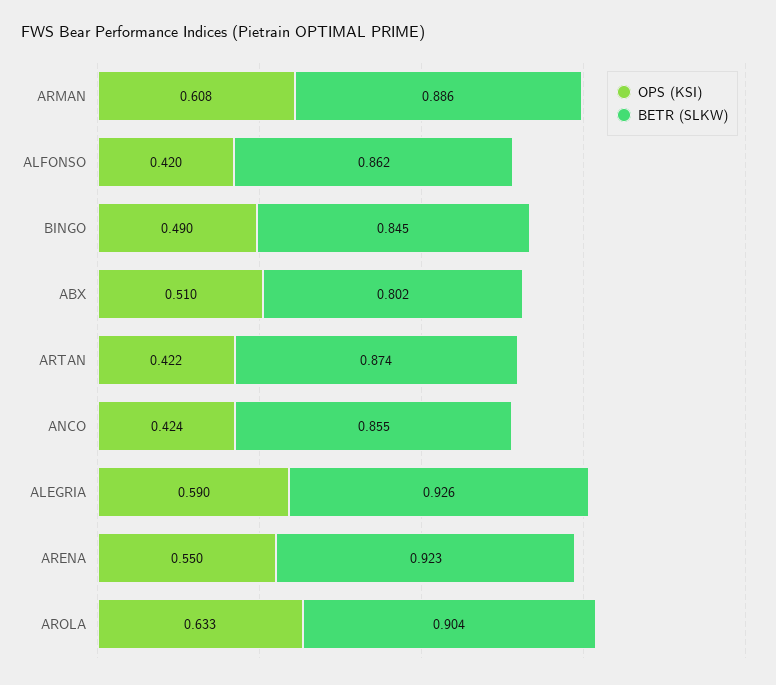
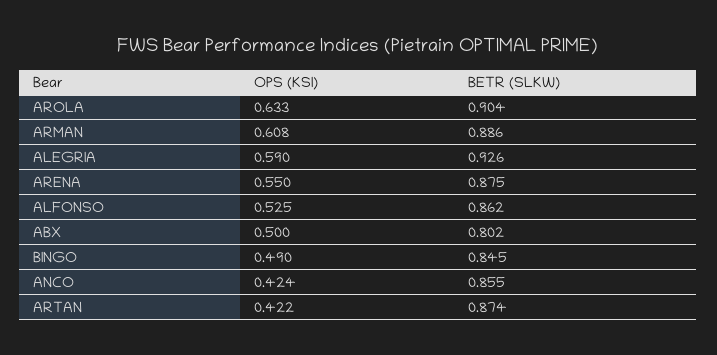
OPS (KSI), ALFONSO: 0.42 -> 0.525
OPS (KSI), ABX: 0.51 -> 0.5
BETR (SLKW), ARENA: 0.923 -> 0.875

